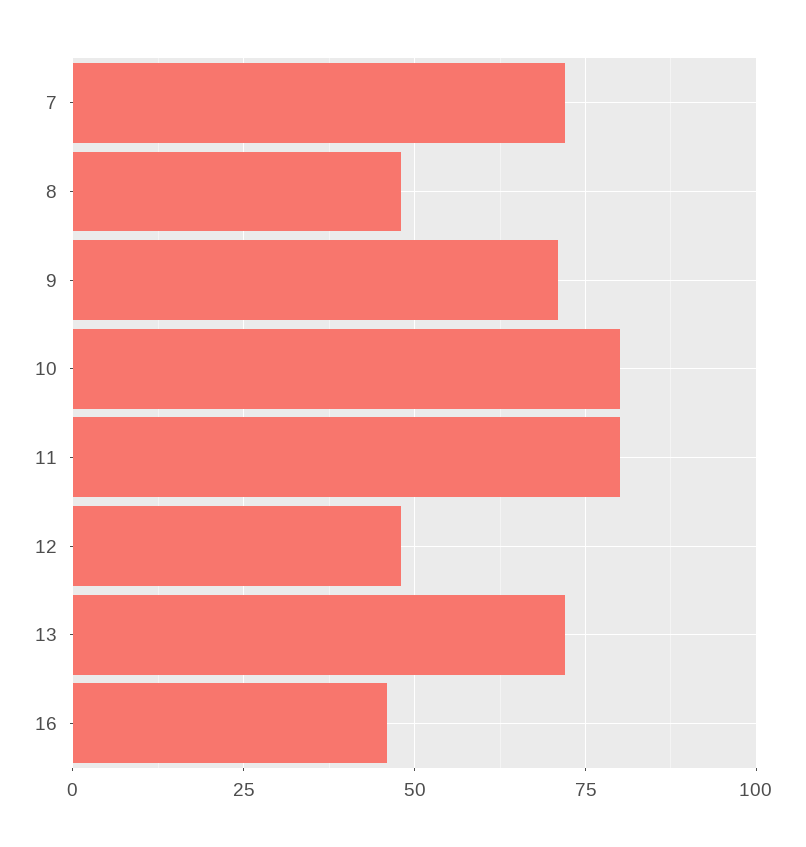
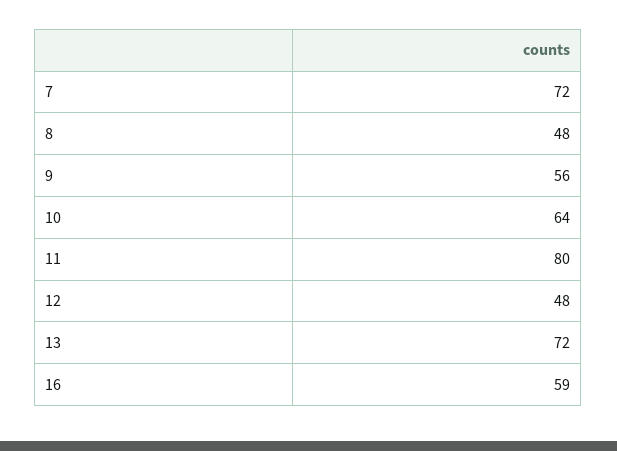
9: 70 -> 56
10: 80 -> 64
16: 45 -> 59

